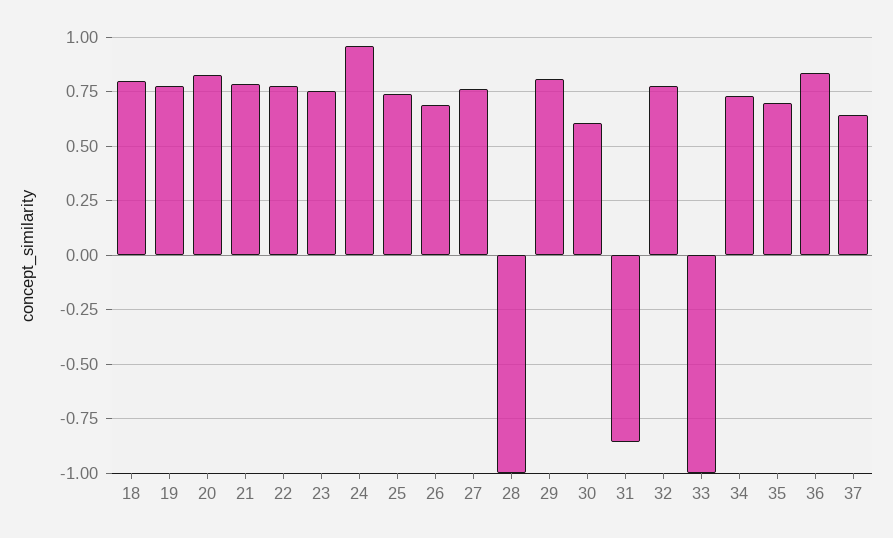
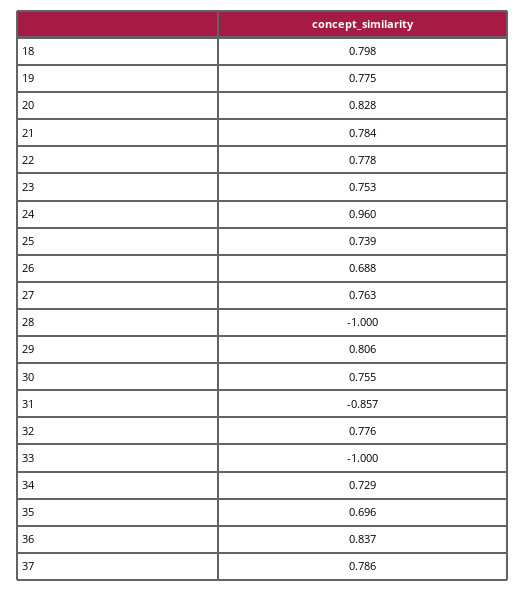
30: 0.6 -> 0.755
37: 0.65 -> 0.786

